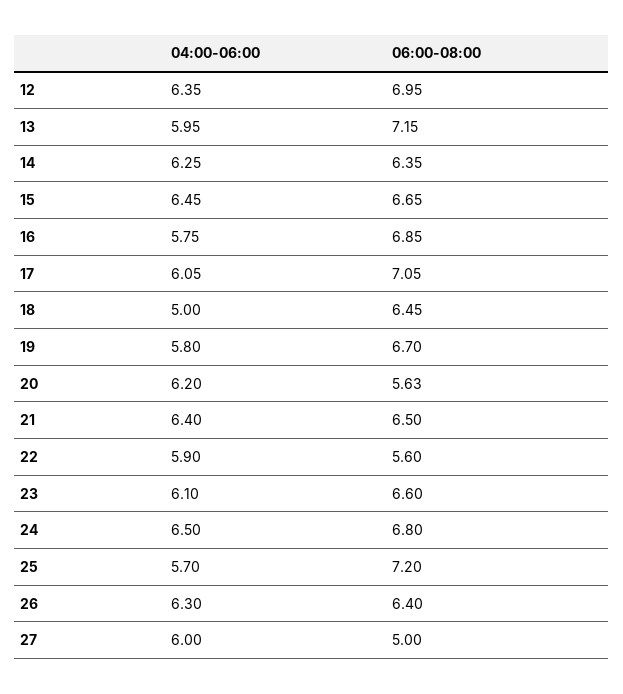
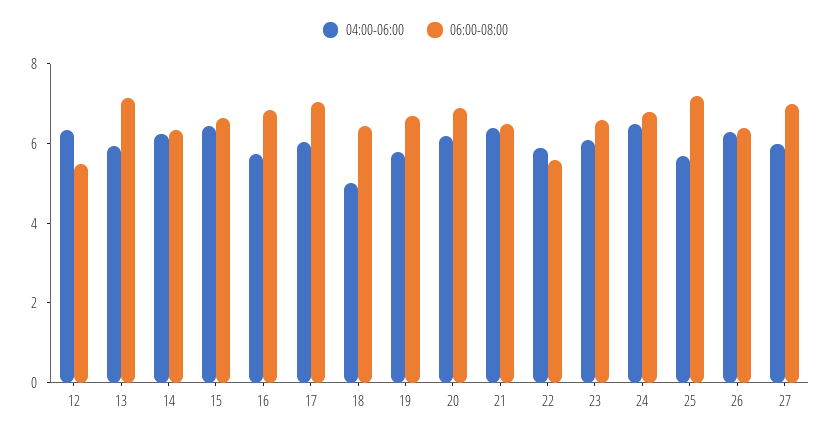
06:00-08:00, 12: 6.95 -> 5.5
06:00-08:00, 20: 5.63 -> 7
06:00-08:00, 27: 5 -> 7

